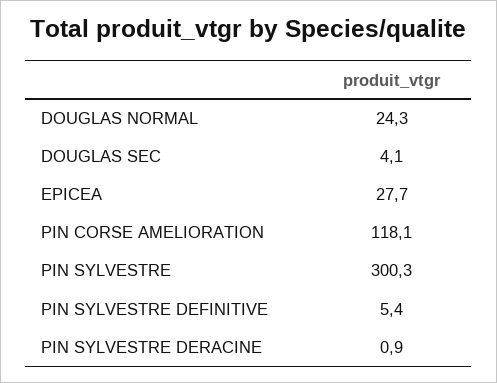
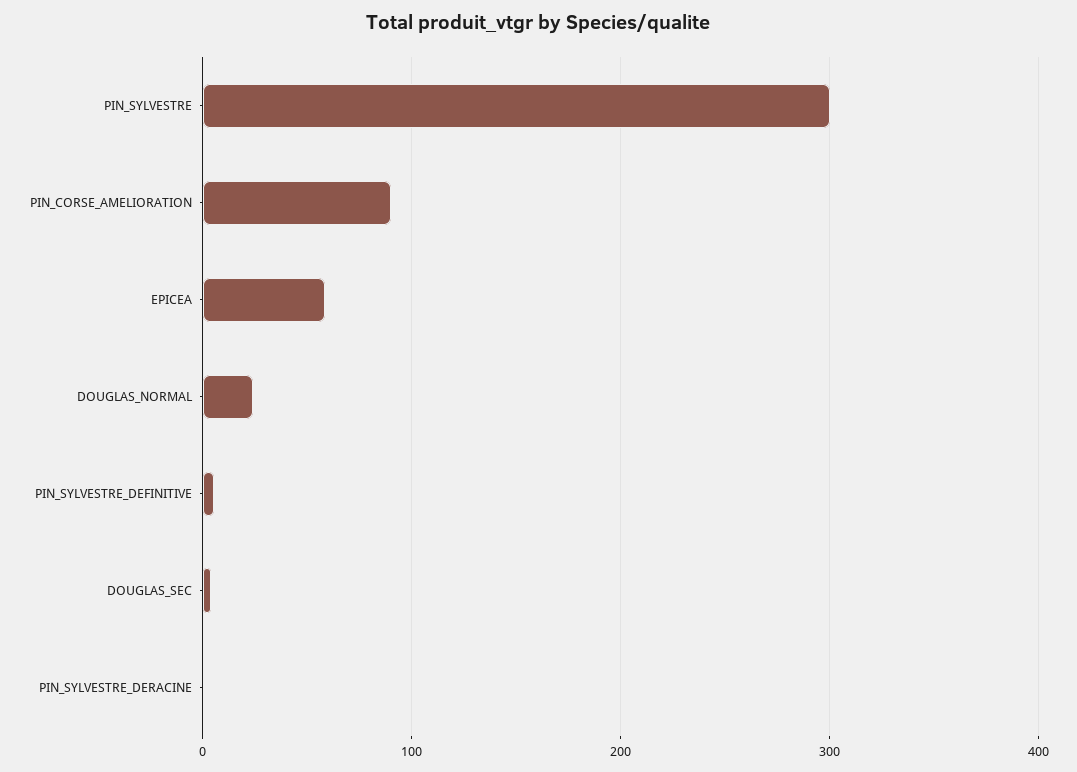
EPICEA: 27.7 -> 60
PIN CORSE AMELIORATION: 118.1 -> 90

